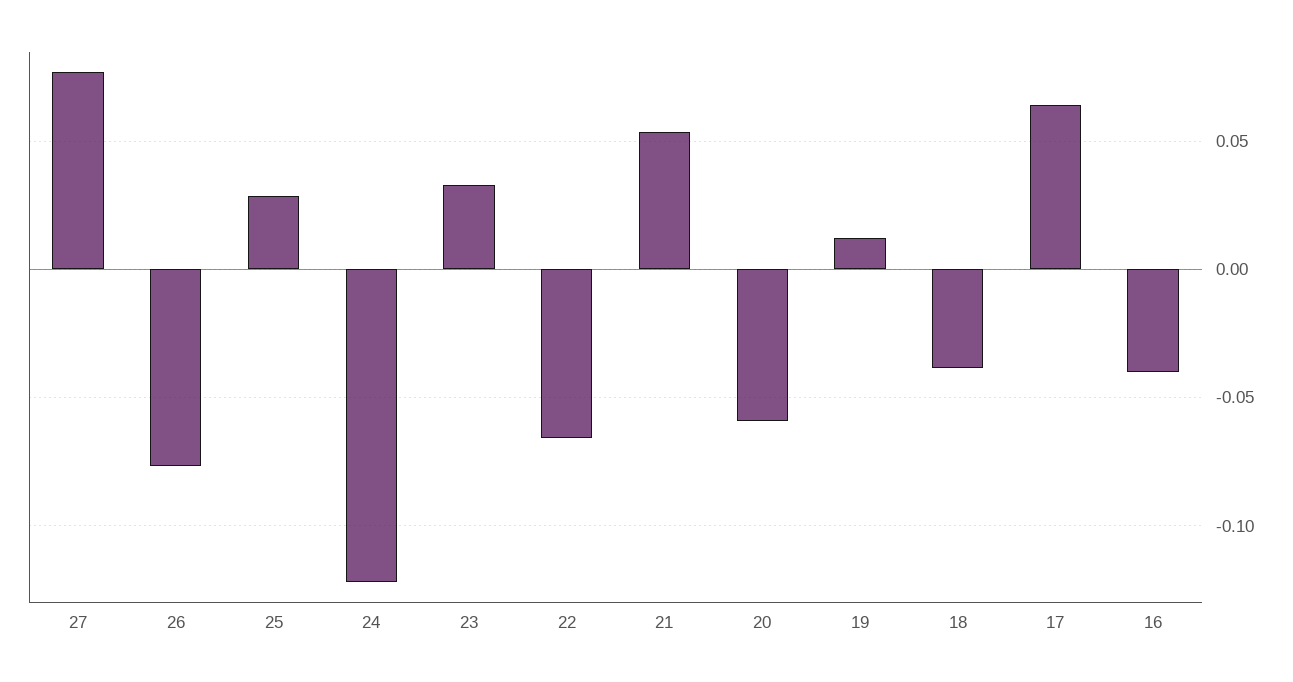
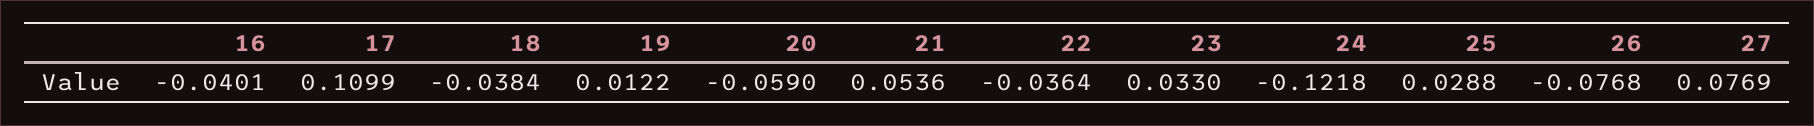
22: -0.065 -> -0.0364
17: 0.065 -> 0.1099

